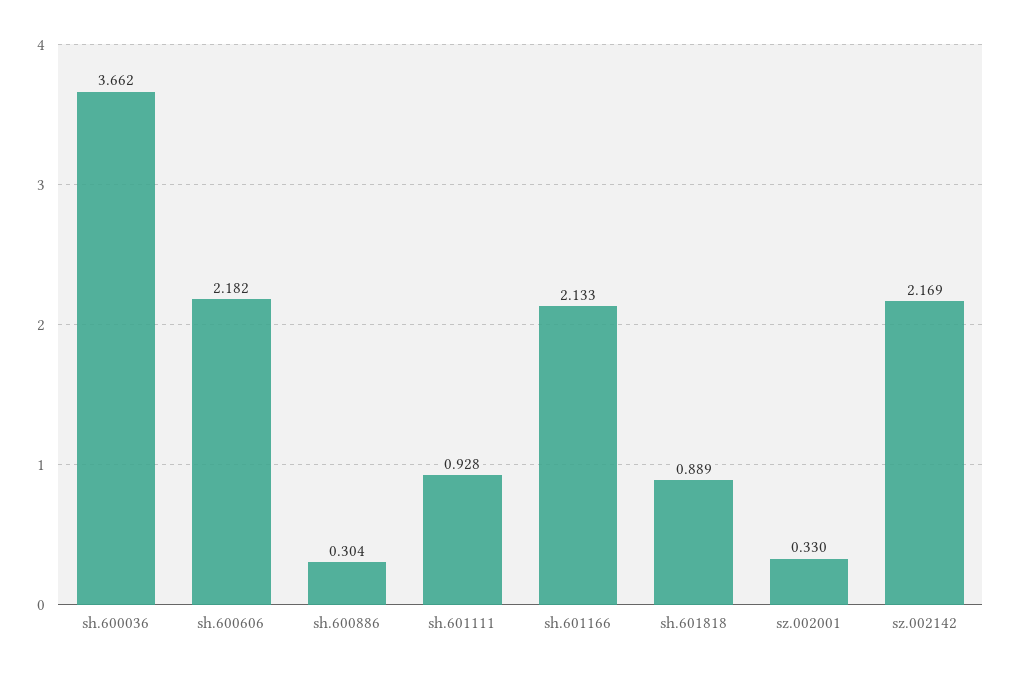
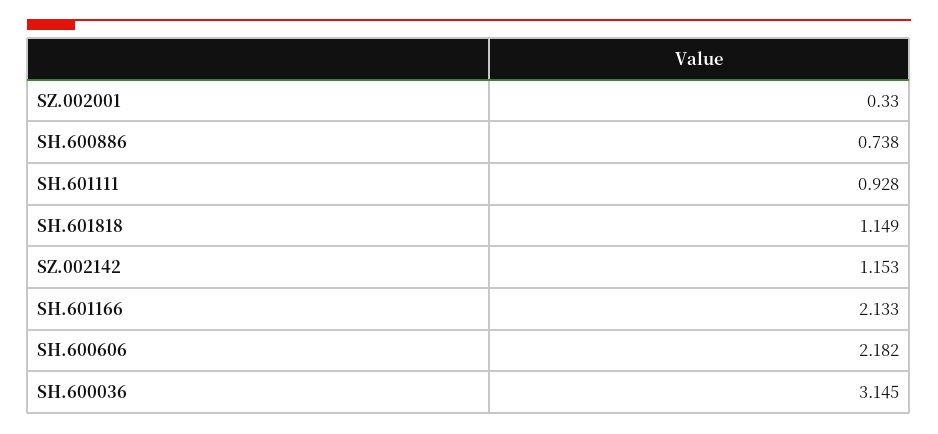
sh.600036: 3.662 -> 3.145
sh.600886: 0.304 -> 0.738
sh.601818: 0.889 -> 1.149
sz.002142: 2.169 -> 1.153

